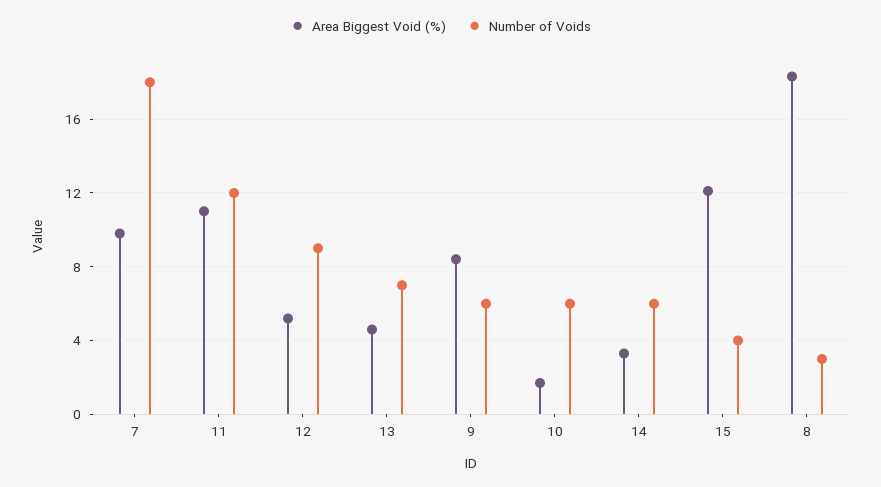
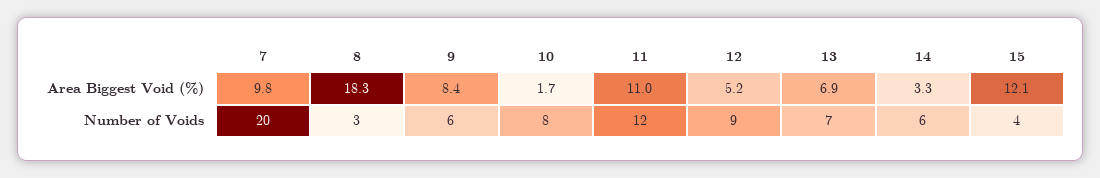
Number of Voids, 7: 18 -> 20
Area Biggest Void (%), 13: 4.5 -> 6.9
Number of Voids, 10: 6 -> 8

